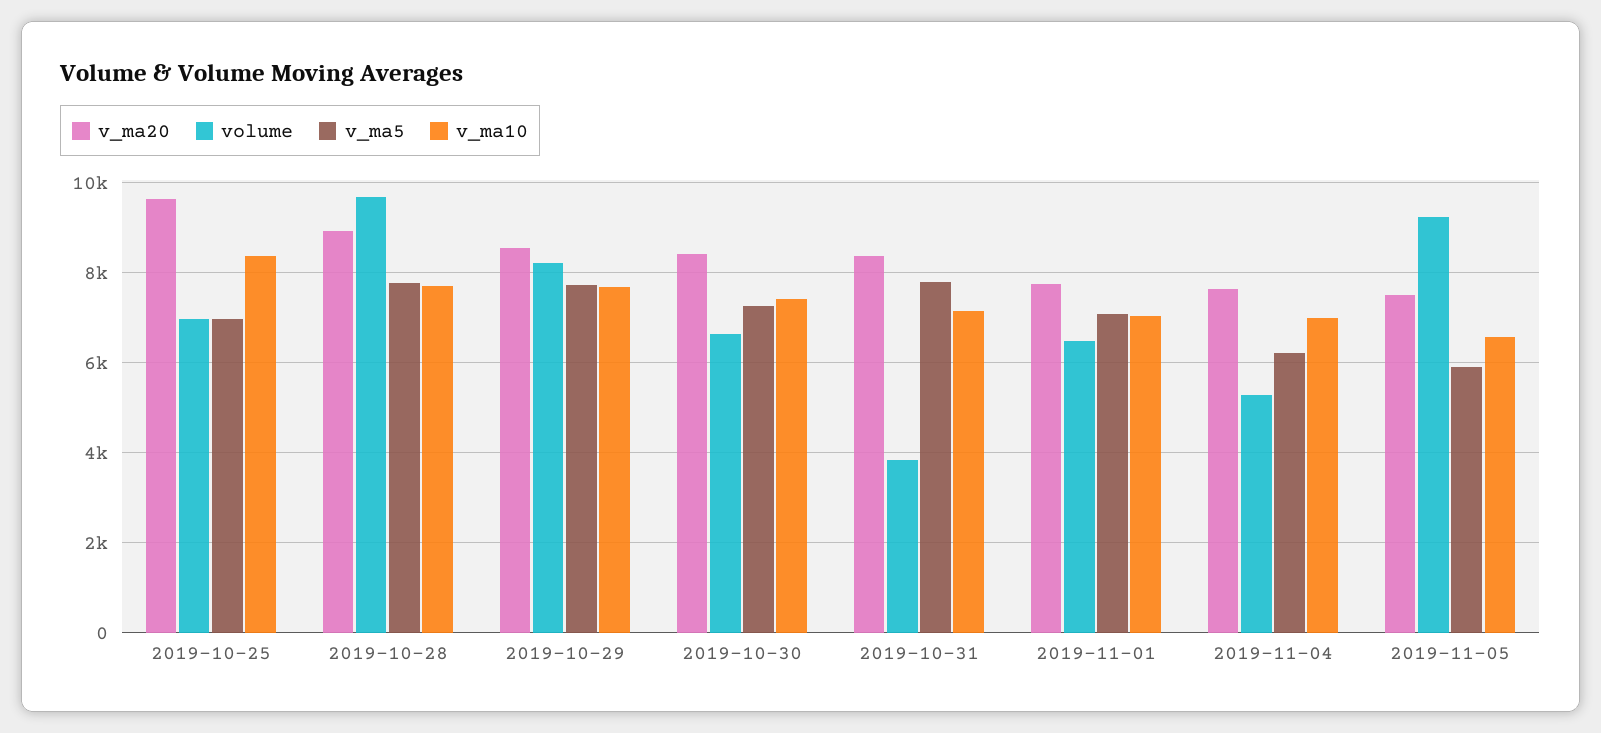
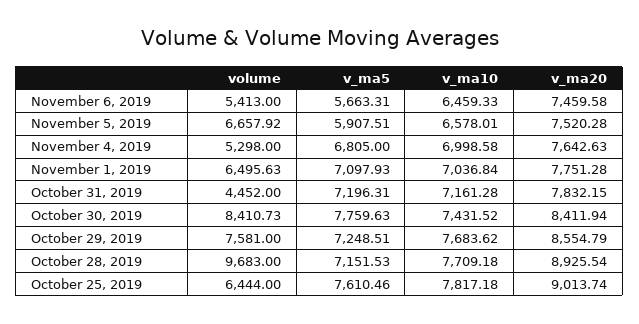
v_ma20, 2019-10-25: 9600 -> 9013.74
volume, 2019-10-25: 7000 -> 6444
v_ma5, 2019-10-25: 7000 -> 7610.46
v_ma10, 2019-10-25: 8400 -> 7817.18
v_ma5, 2019-10-28: 7800 -> 7151.53
volume, 2019-10-29: 8200 -> 7581
v_ma5, 2019-10-29: 7800 -> 7248.51
volume, 2019-10-30: 6600 -> 8410.73
v_ma5, 2019-10-30: 7200 -> 7759.63
v_ma20, 2019-10-31: 8400 -> 7832.15
volume, 2019-10-31: 3800 -> 4452
v_ma5, 2019-10-31: 7800 -> 7196.31
v_ma5, 2019-11-04: 6200 -> 6805
volume, 2019-11-05: 9200 -> 6657.92
volume, November 6, 2019: none -> 5413
v_ma5, November 6, 2019: none -> 5663.31
v_ma10, November 6, 2019: none -> 6459.33
v_ma20, November 6, 2019: none -> 7459.58

